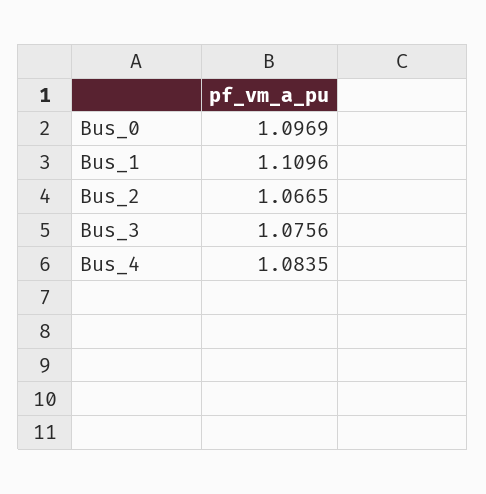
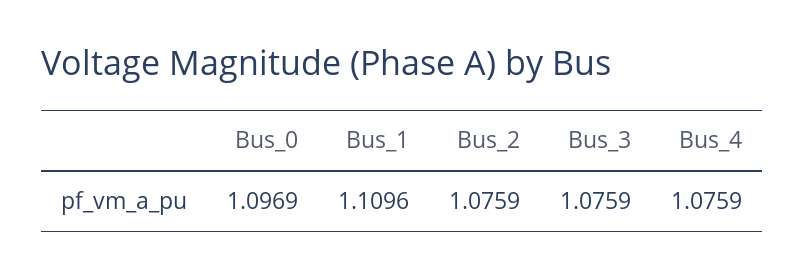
Bus_2: 1.0665 -> 1.0759
Bus_3: 1.0756 -> 1.0759
Bus_4: 1.0835 -> 1.0759

